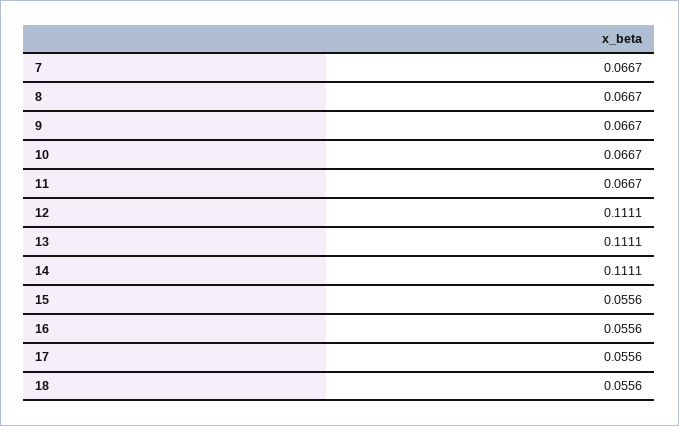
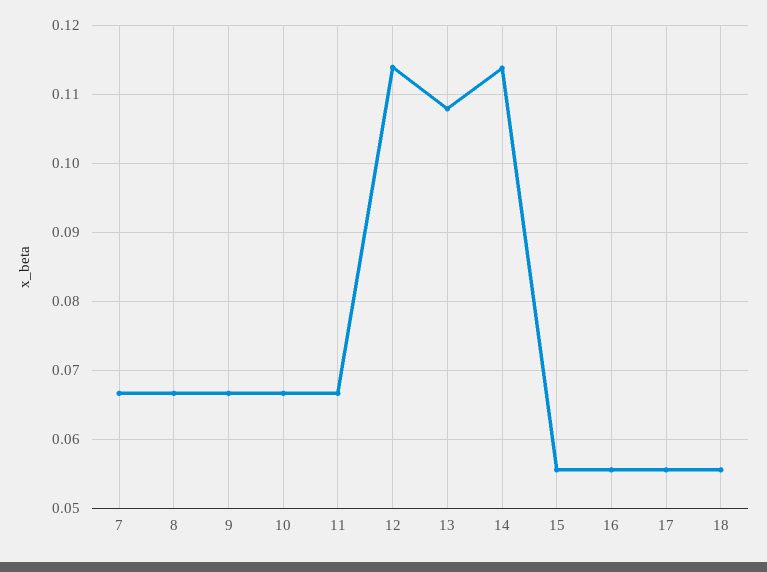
12: 0.1111 -> 0.114
13: 0.1111 -> 0.108
14: 0.1111 -> 0.114

